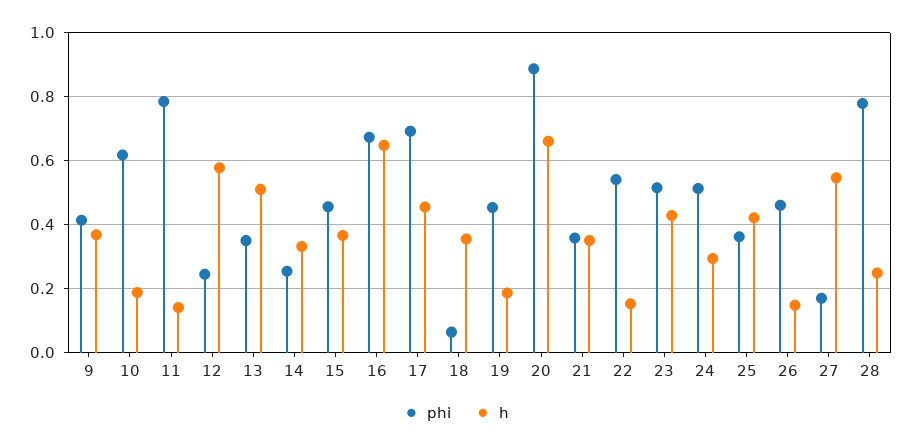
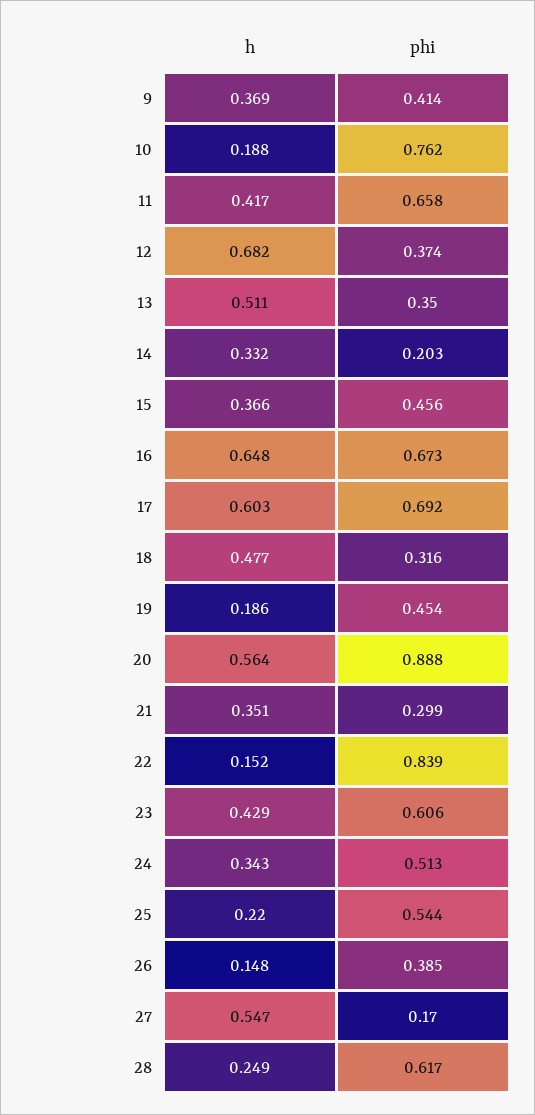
phi, 10: 0.62 -> 0.762
phi, 11: 0.78 -> 0.658
h, 11: 0.14 -> 0.417
phi, 12: 0.24 -> 0.374
h, 12: 0.58 -> 0.682
phi, 14: 0.26 -> 0.203
h, 17: 0.46 -> 0.603
phi, 18: 0.06 -> 0.316
h, 18: 0.36 -> 0.477
h, 20: 0.66 -> 0.564
phi, 21: 0.36 -> 0.299
phi, 22: 0.54 -> 0.839
phi, 23: 0.52 -> 0.606
h, 24: 0.3 -> 0.343
phi, 25: 0.36 -> 0.544
h, 25: 0.42 -> 0.22
phi, 26: 0.46 -> 0.385
phi, 28: 0.78 -> 0.617

